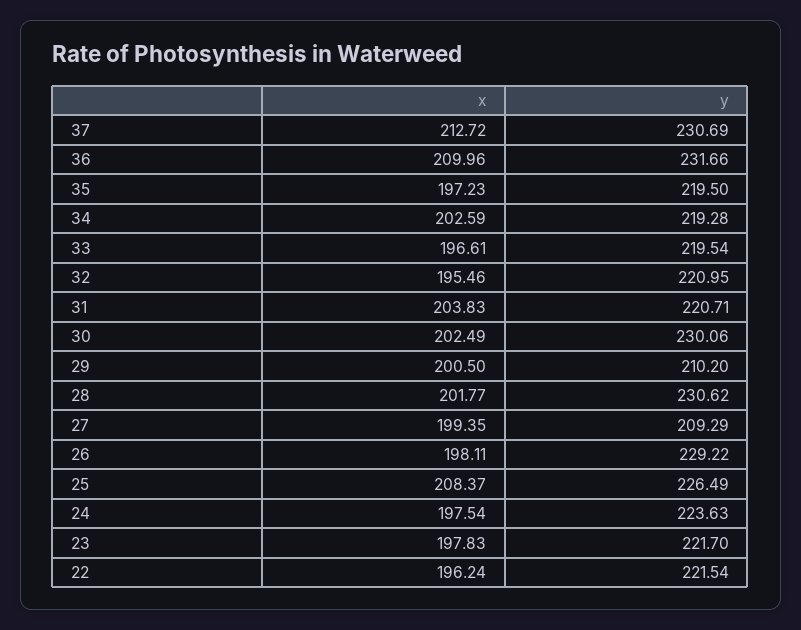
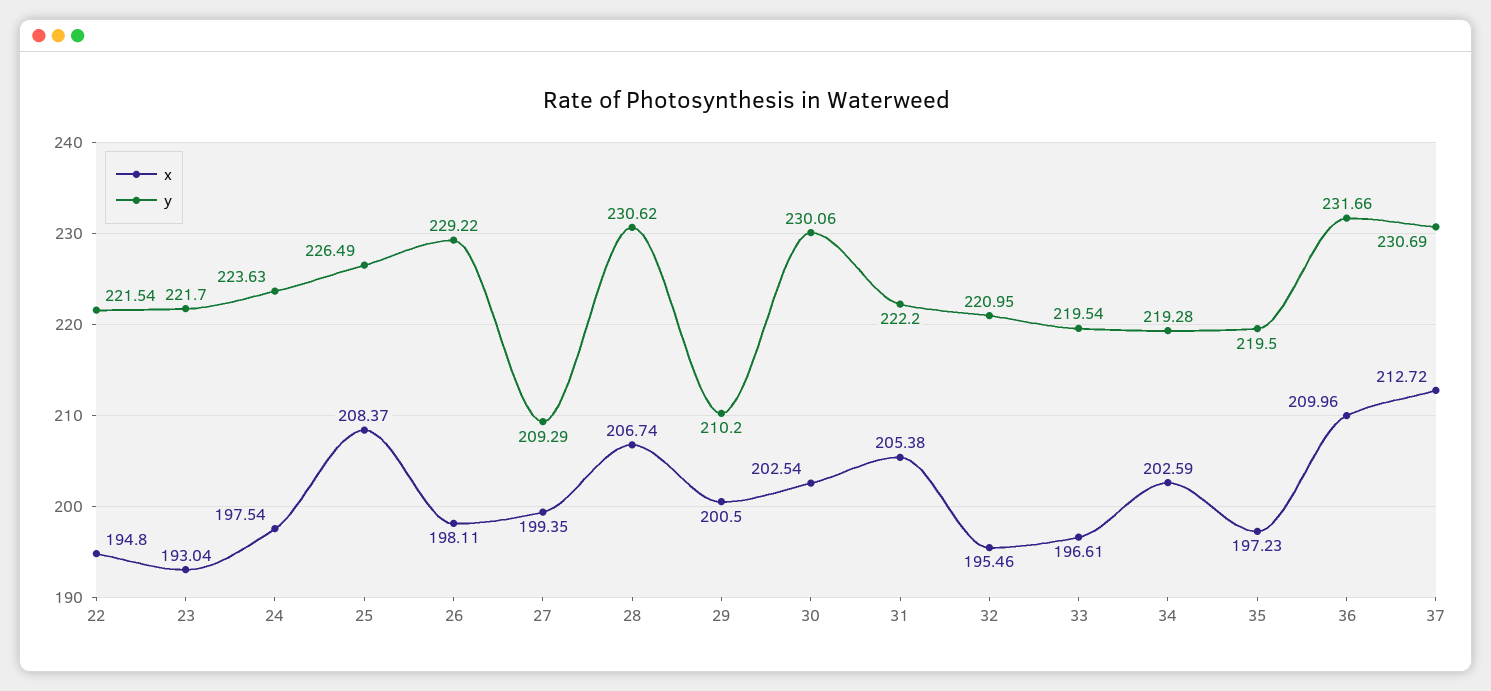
x, 31: 203.83 -> 205.38
y, 31: 220.71 -> 222.2
x, 30: 202.49 -> 202.54
x, 28: 201.77 -> 206.74
x, 23: 197.83 -> 193.04
x, 22: 196.24 -> 194.8

